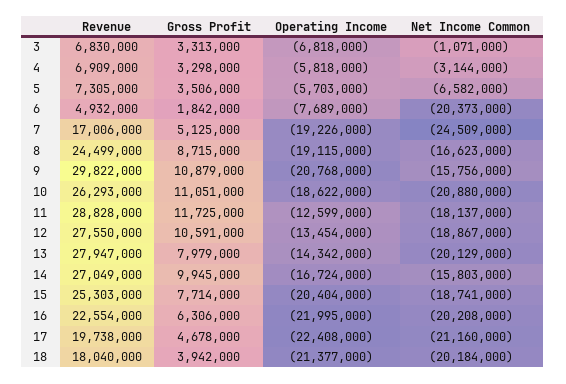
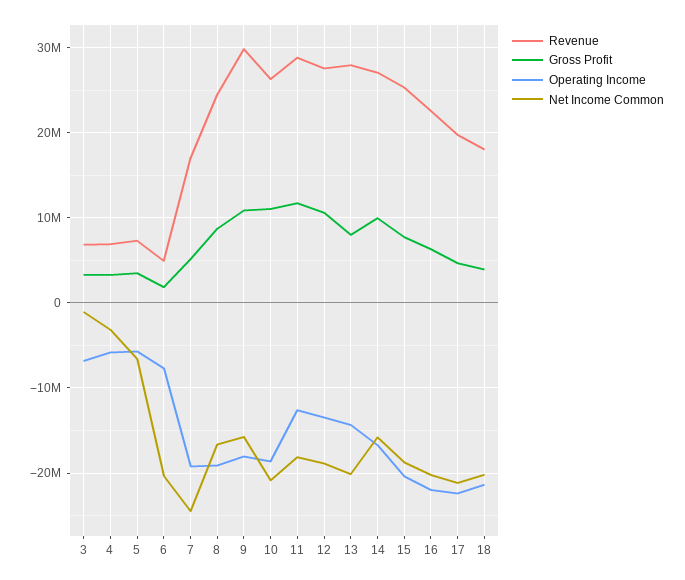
Operating Income, 9: -20768000 -> -18000000

